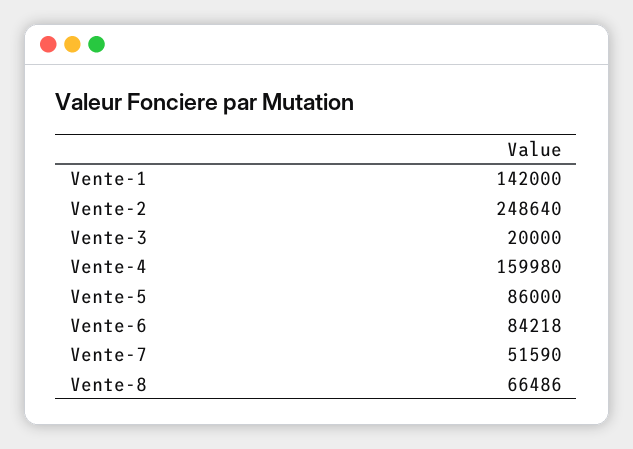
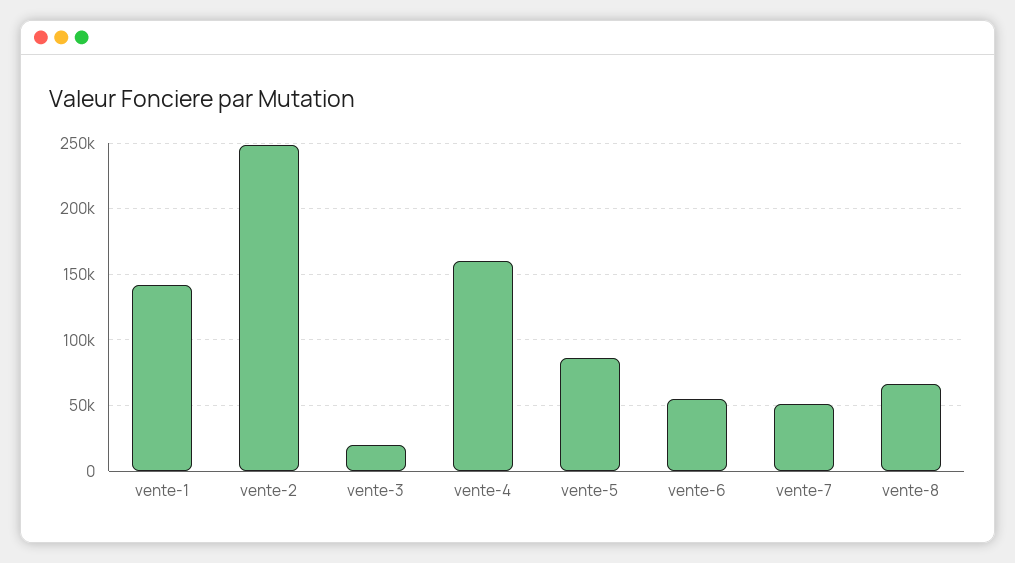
Vente-6: 84218 -> 55000

